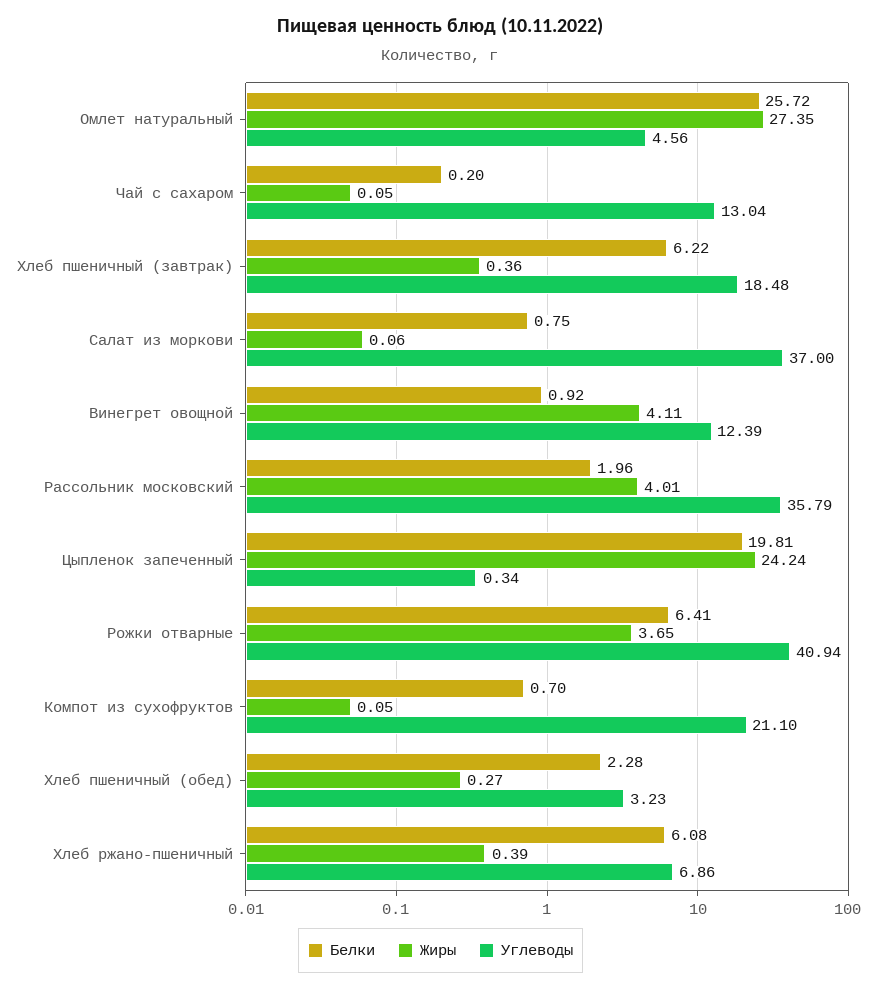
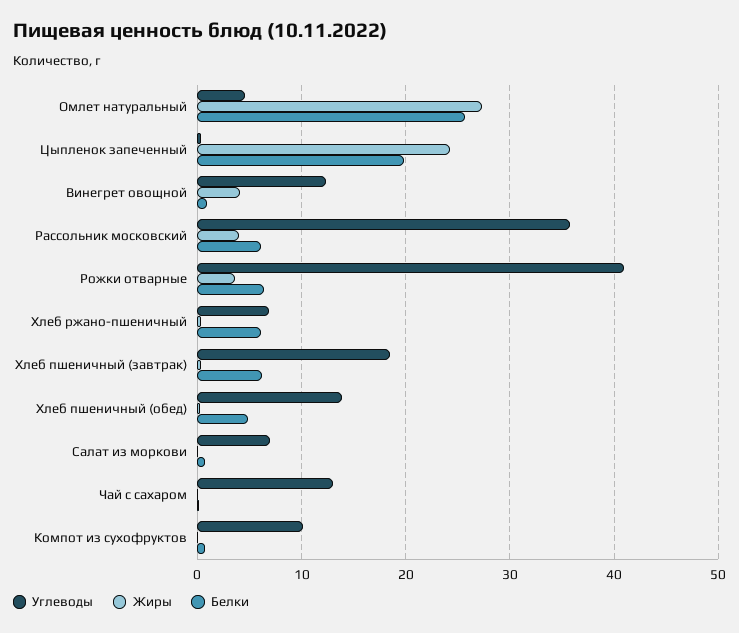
Углеводы, Салат из моркови: 37 -> 7
Белки, Рассольник московский: 1.96 -> 6
Углеводы, Компот из сухофруктов: 21.1 -> 10
Белки, Хлеб пшеничный (обед): 2.28 -> 5
Углеводы, Хлеб пшеничный (обед): 3.23 -> 14

